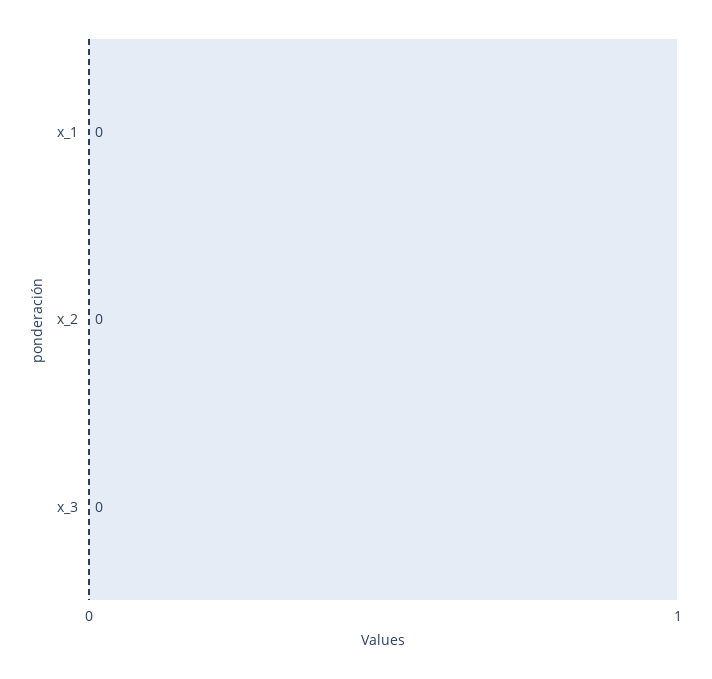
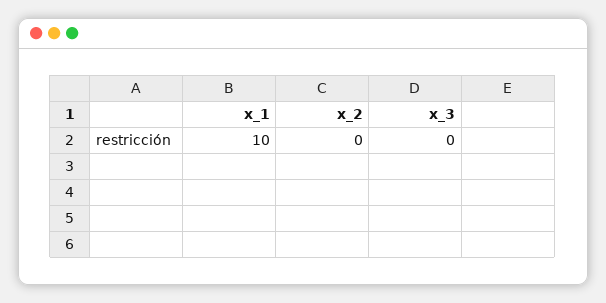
x_1: 0 -> 10

